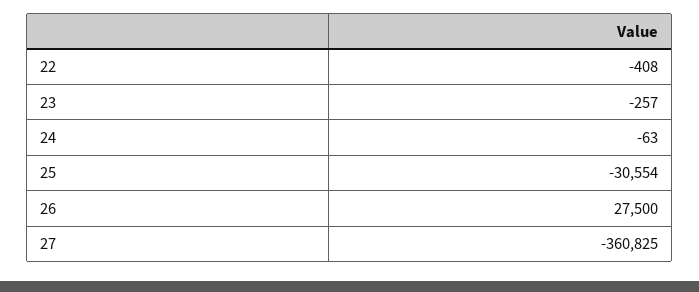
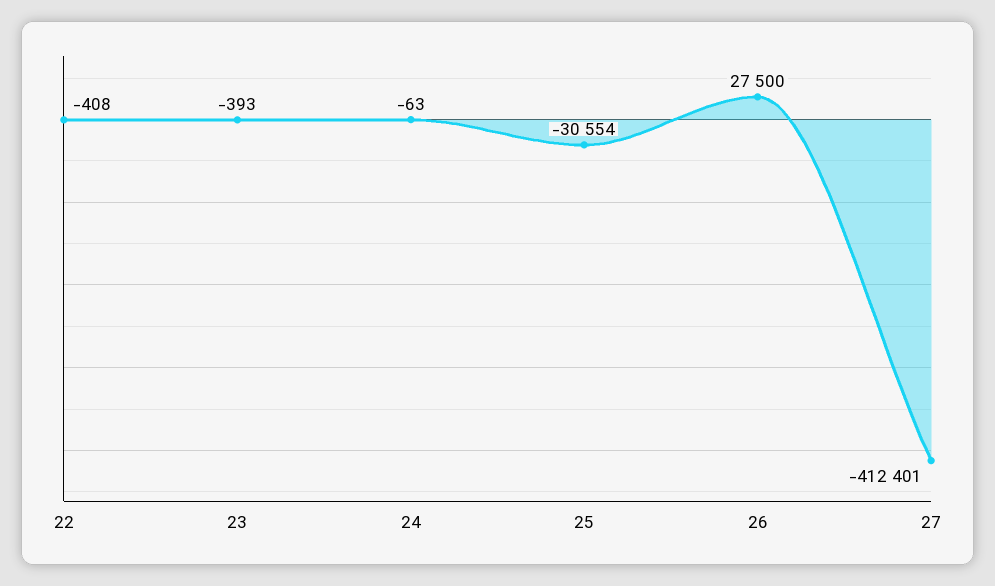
23: -257 -> -393
27: -360825 -> -412401

